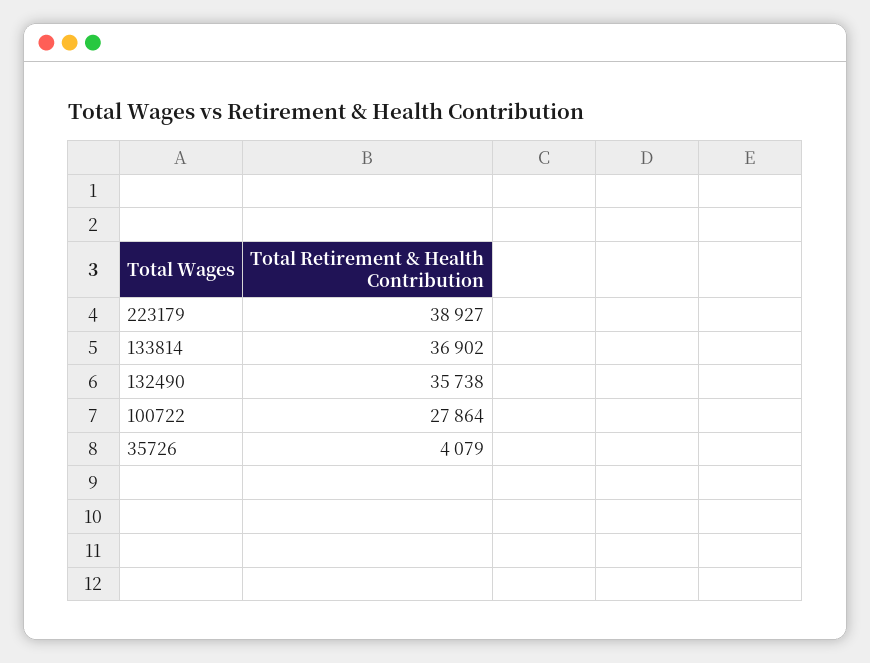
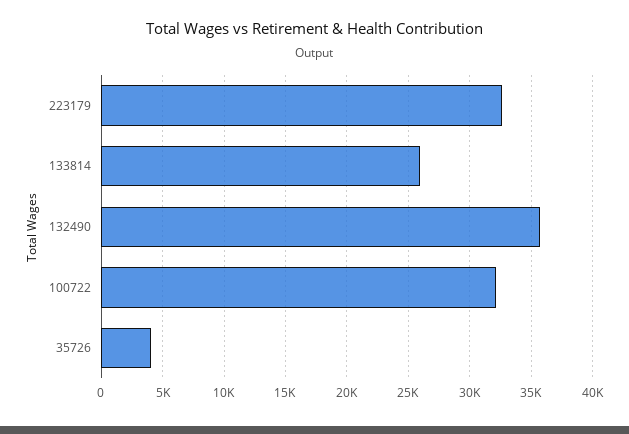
223179: 38927 -> 32500
133814: 36902 -> 26000
100722: 27864 -> 32000

